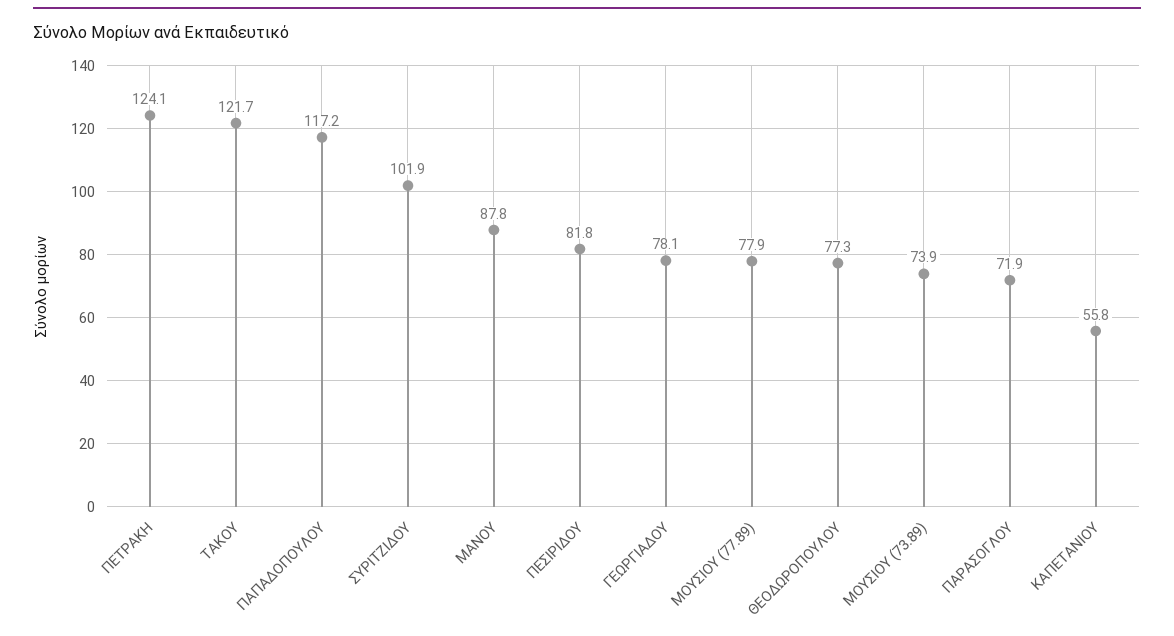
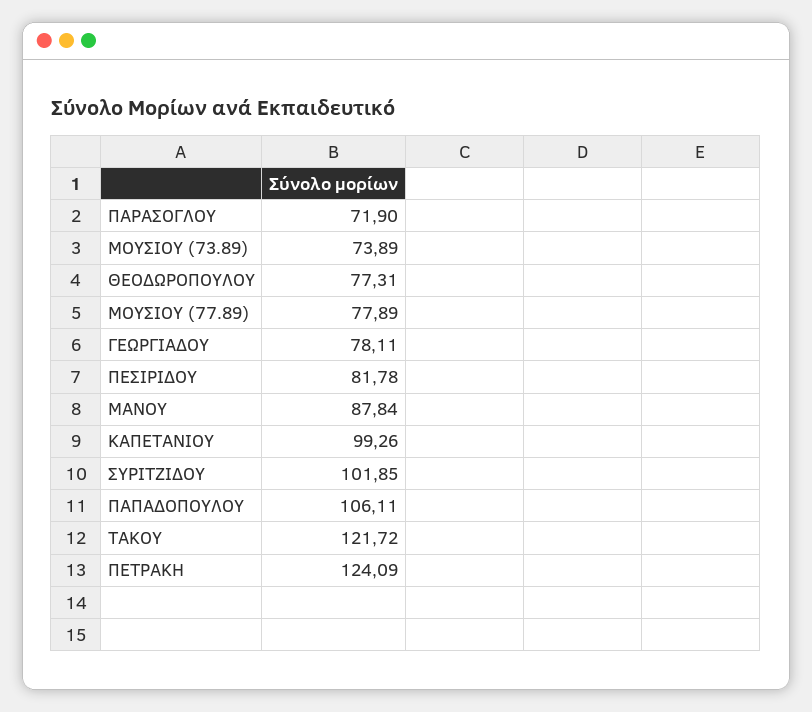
ΠΑΠΑΔΟΠΟΥΛΟΥ: 117.2 -> 106.11
ΚΑΠΕΤΑΝΙΟΥ: 55.8 -> 99.26

